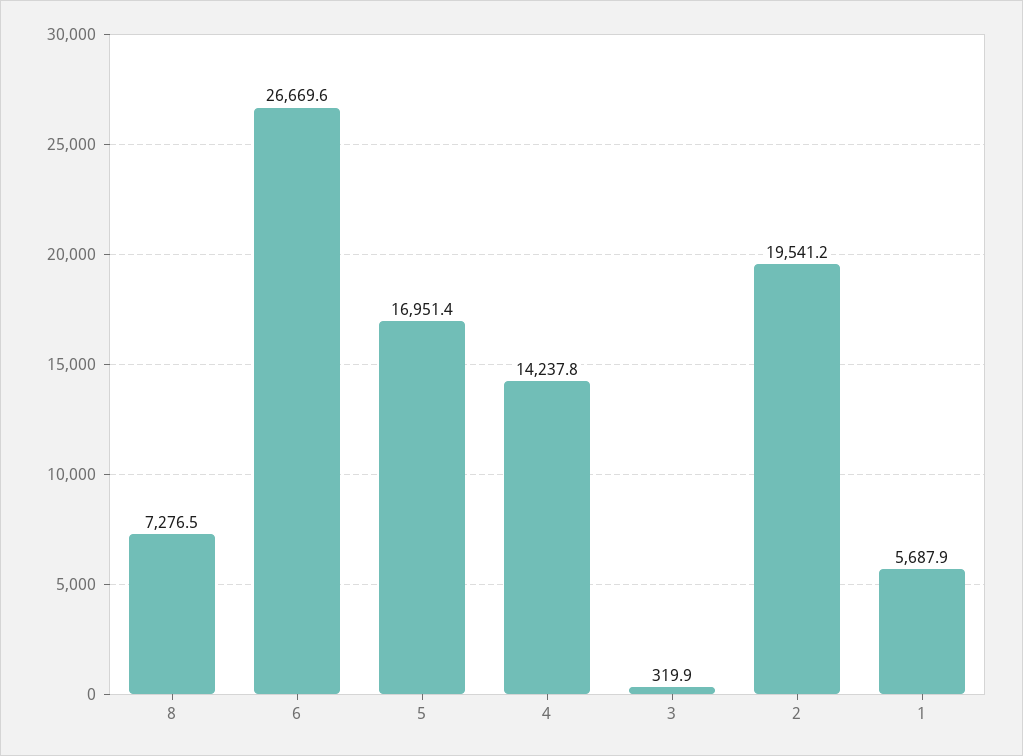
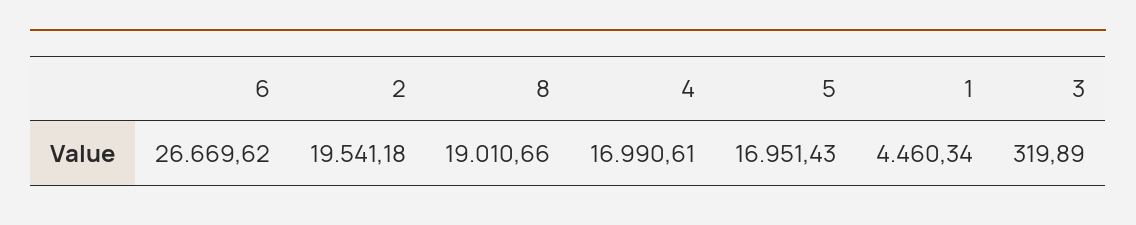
8: 7276.5 -> 19010.66
4: 14237.8 -> 16990.61
1: 5687.9 -> 4460.34

